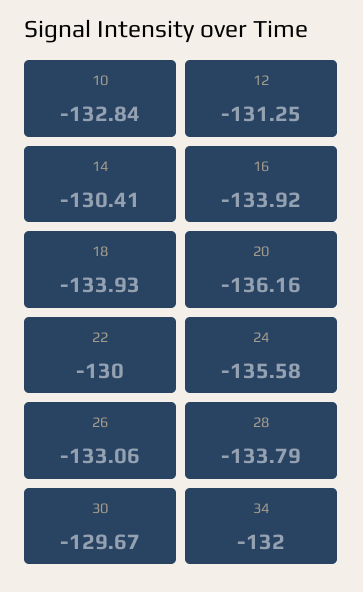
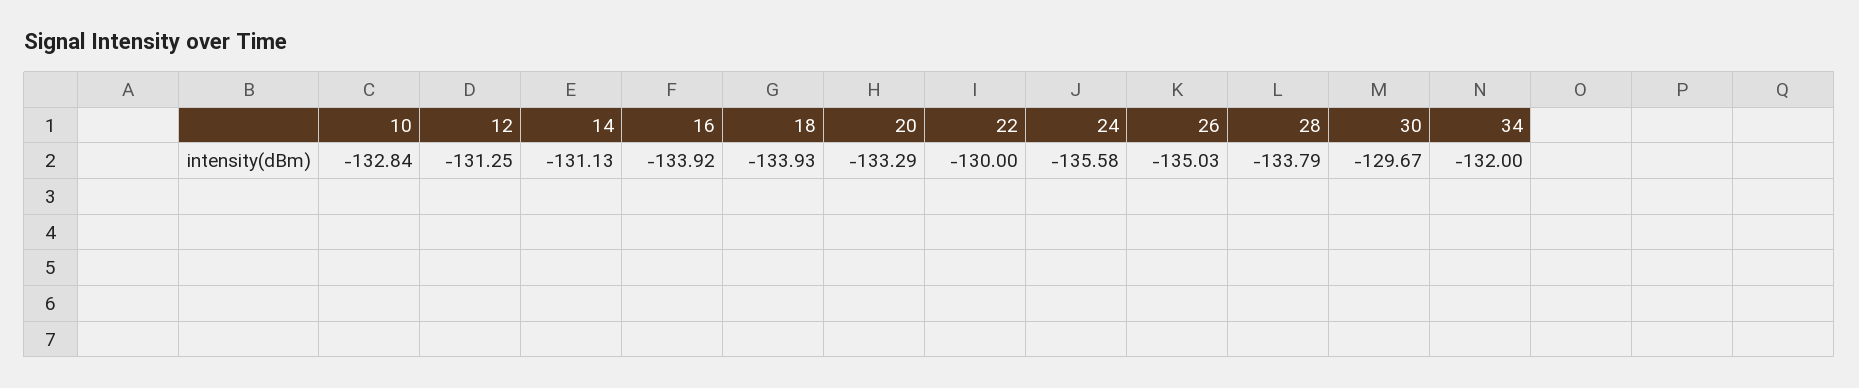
14: -130.41 -> -131.13
20: -136.16 -> -133.29
26: -133.06 -> -135.03

